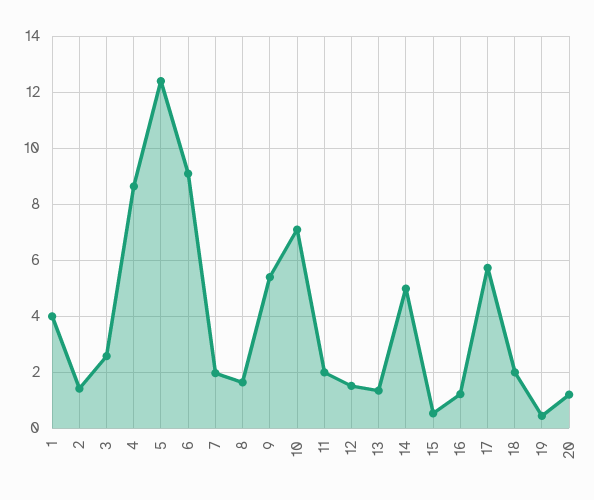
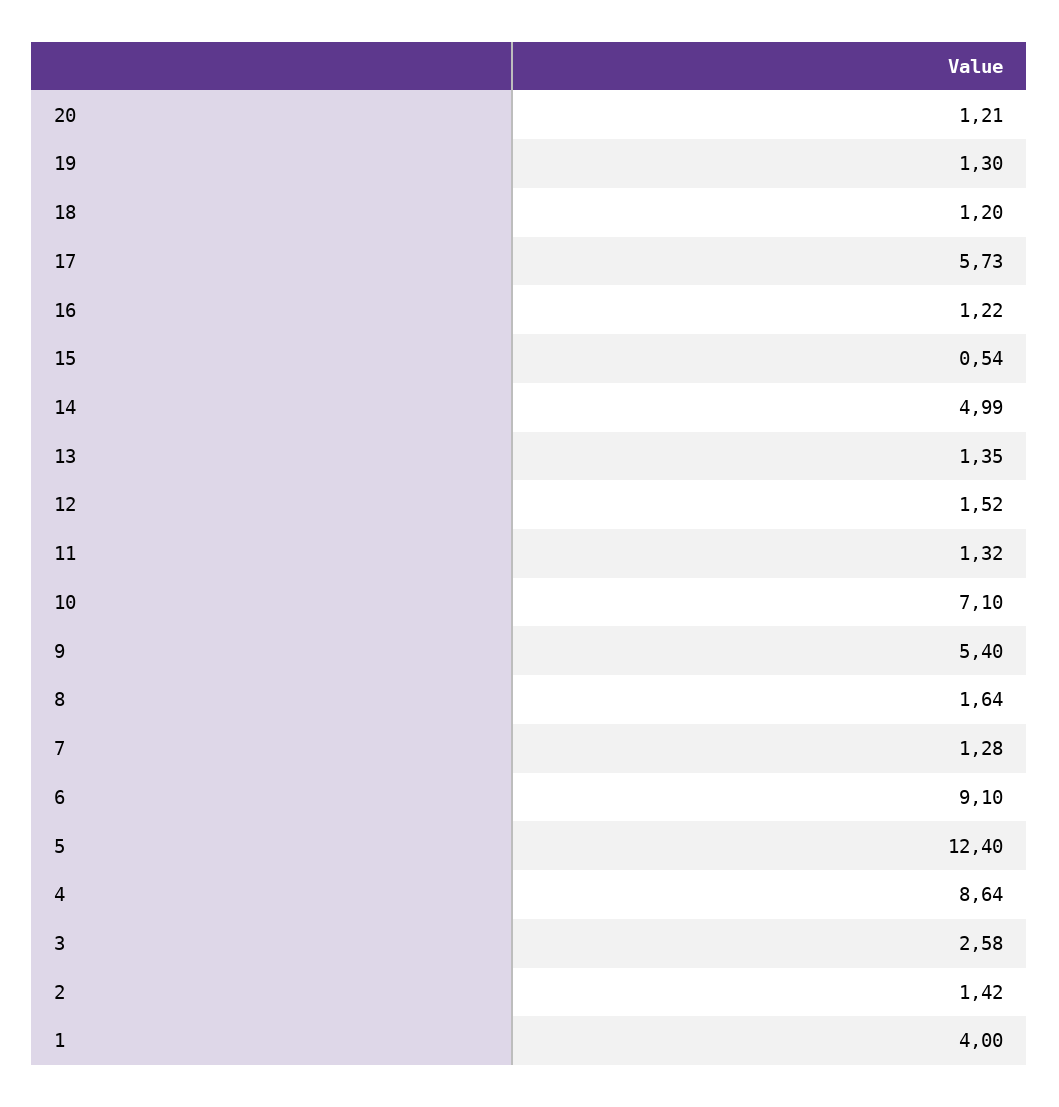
7: 2 -> 1.28
11: 2 -> 1.32
18: 2 -> 1.2
19: 0.5 -> 1.3

